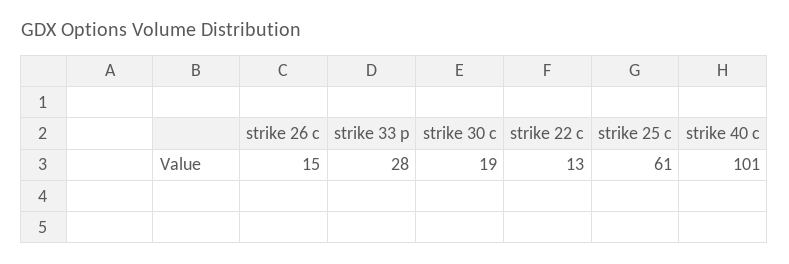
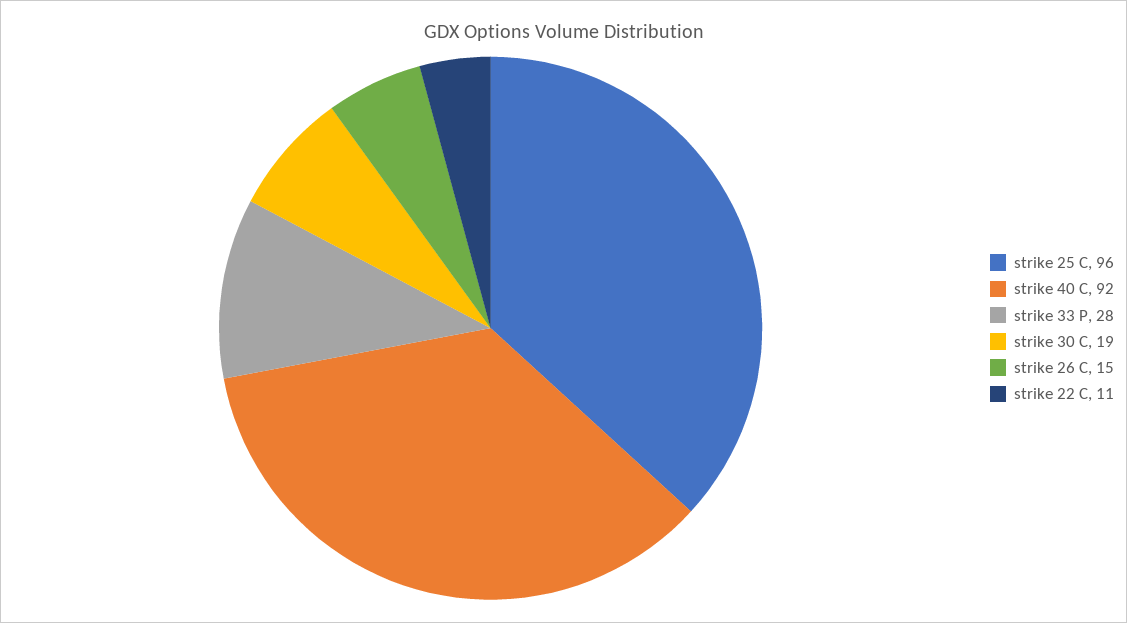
strike 22 c: 13 -> 11
strike 25 c: 61 -> 96
strike 40 c: 101 -> 92

